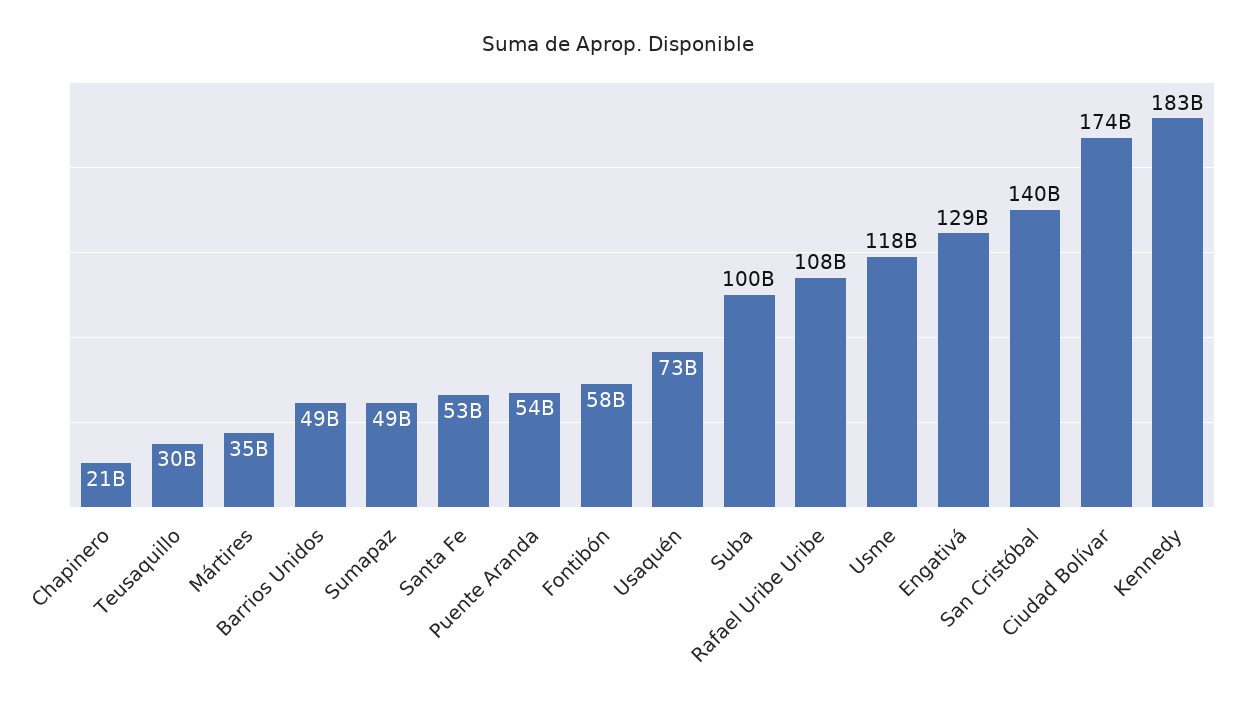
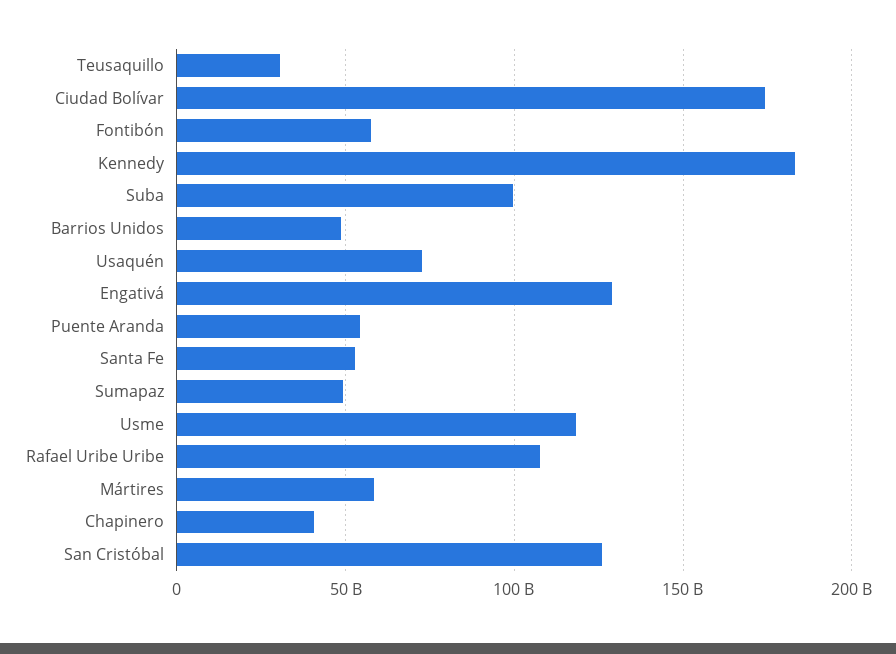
Chapinero: 21000000000 -> 40000000000
Mártires: 35000000000 -> 60000000000
San Cristóbal: 140000000000 -> 125000000000

